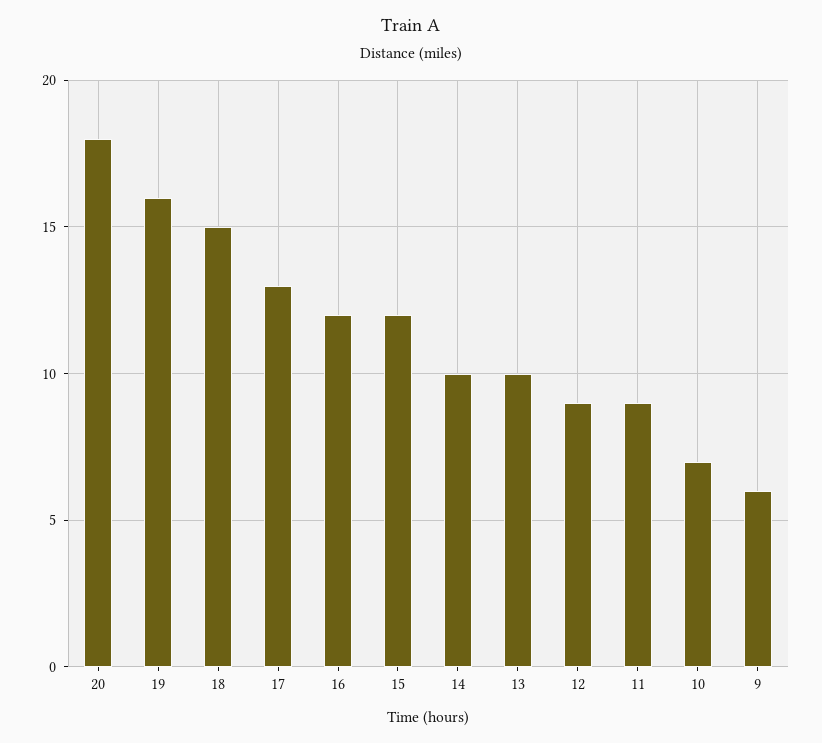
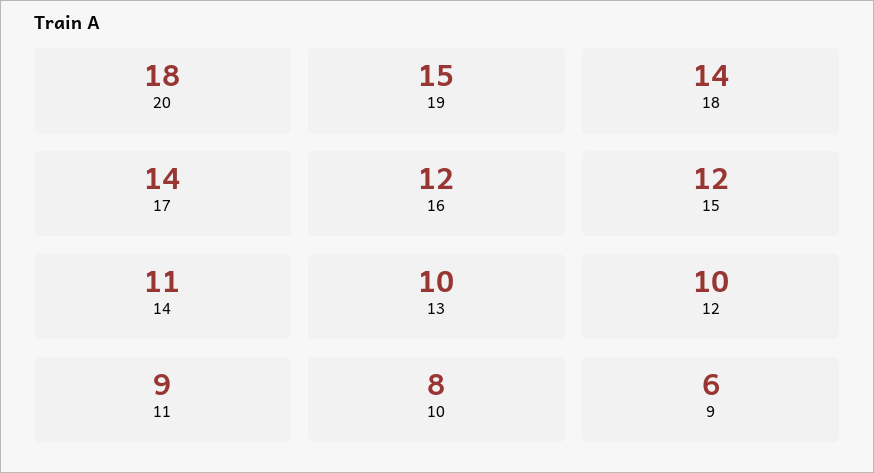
19: 16 -> 15
18: 15 -> 14
17: 13 -> 14
14: 10 -> 11
12: 9 -> 10
10: 7 -> 8

